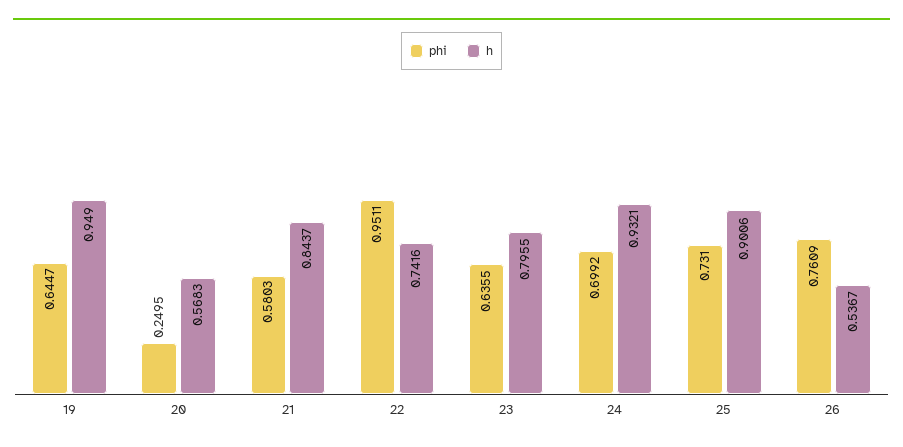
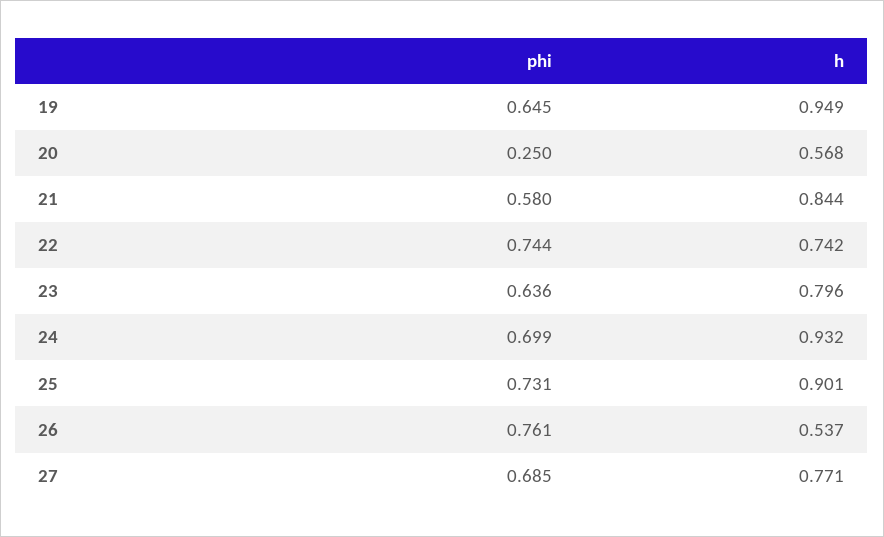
phi, 22: 0.9511 -> 0.744
phi, 27: none -> 0.685
h, 27: none -> 0.771

